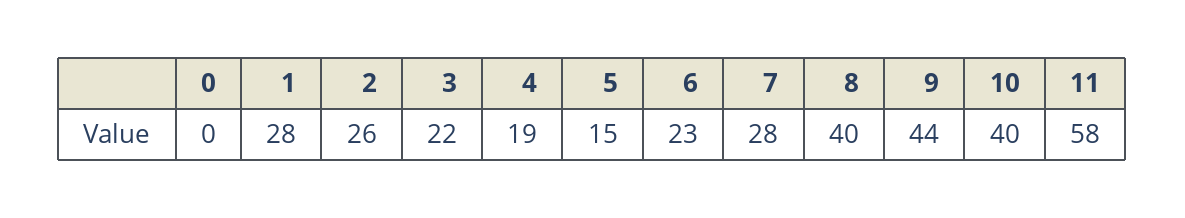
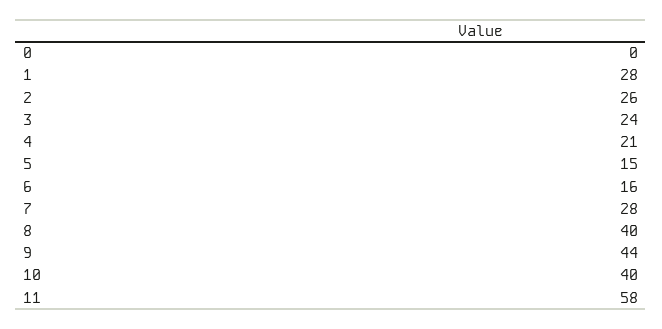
3: 22 -> 24
4: 19 -> 21
6: 23 -> 16

